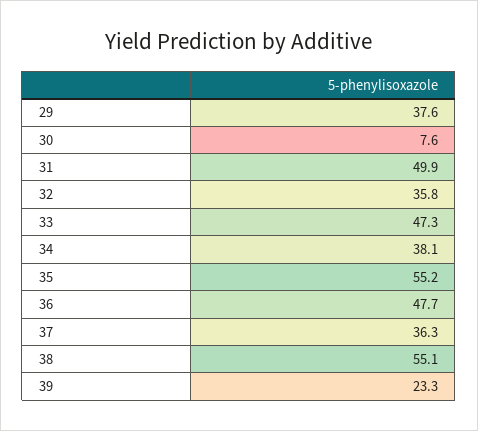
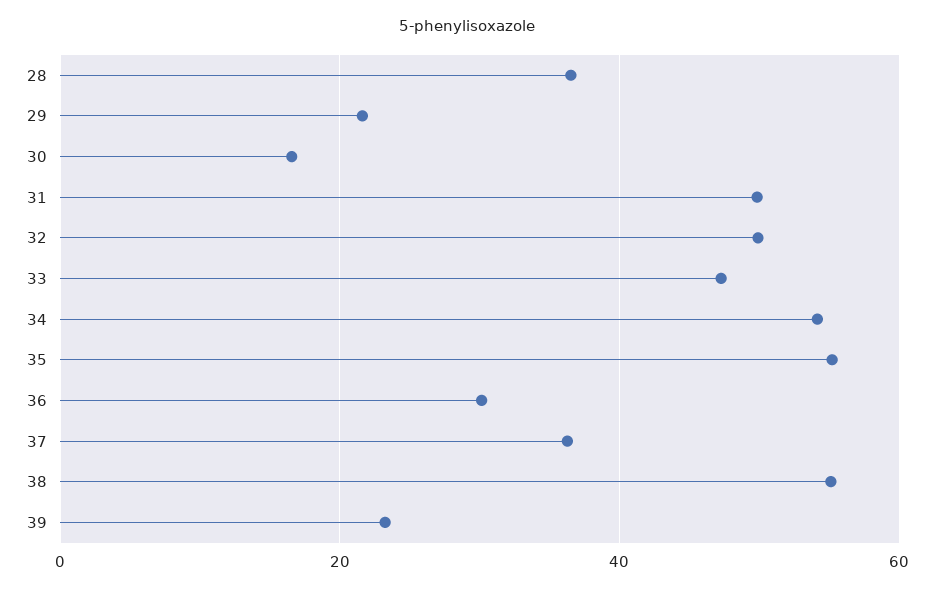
29: 37.6 -> 22
30: 7.6 -> 16
32: 35.8 -> 50
34: 38.1 -> 54
36: 47.7 -> 30
28: none -> 36

